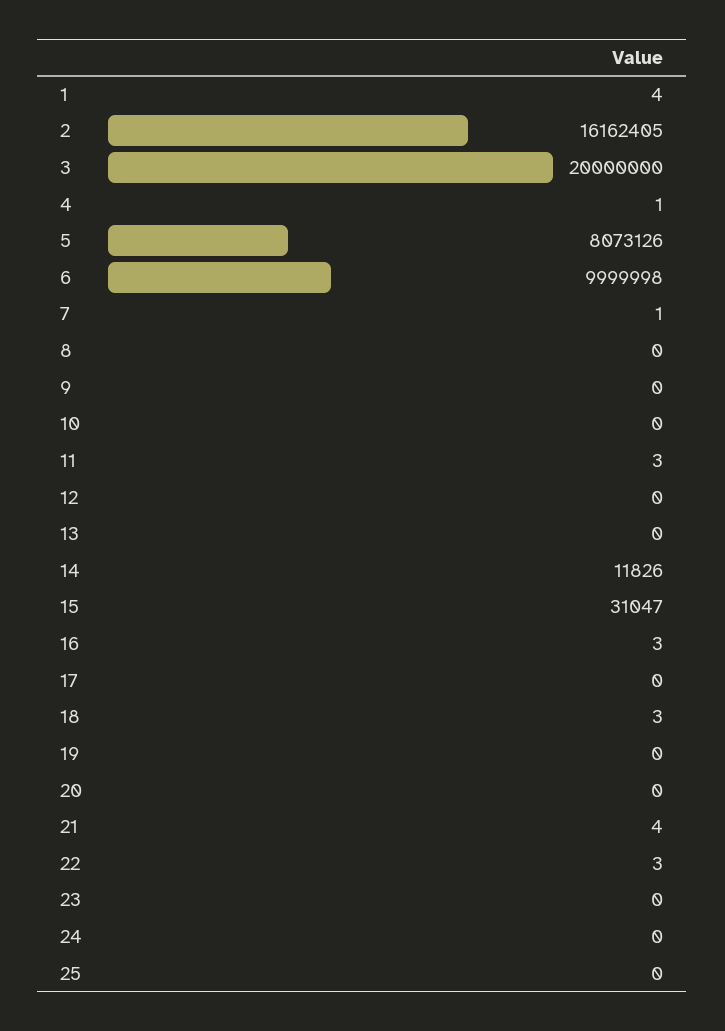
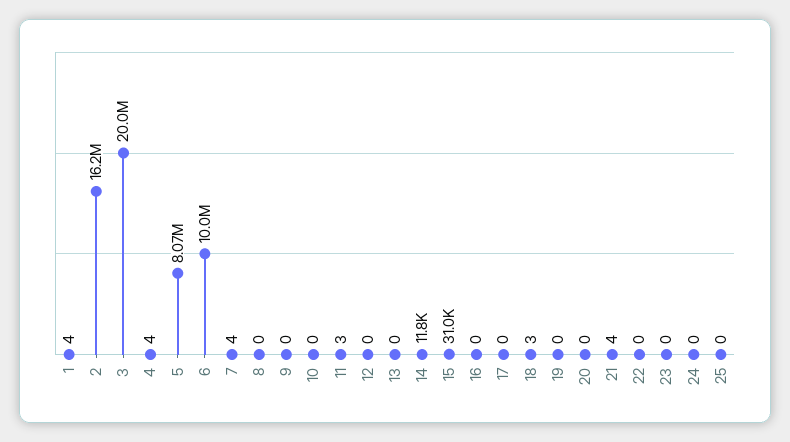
4: 1 -> 4
7: 1 -> 4
16: 3 -> 0
22: 3 -> 0

